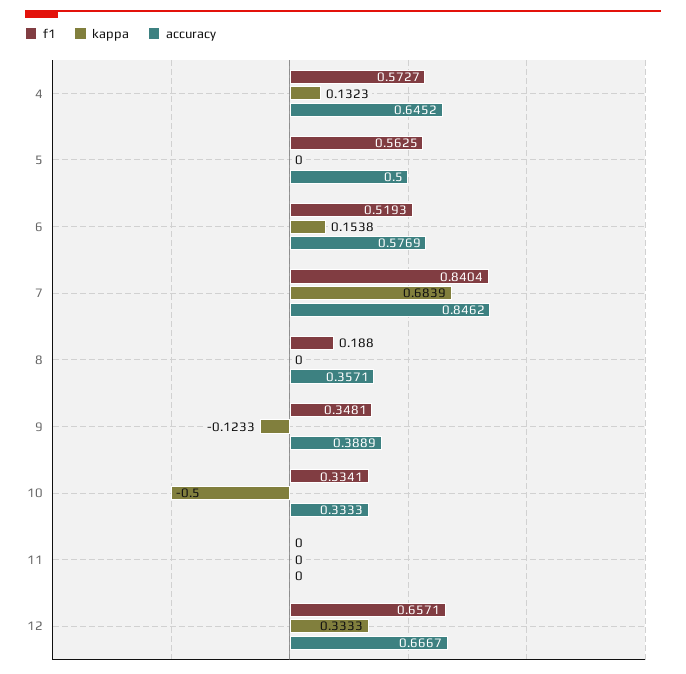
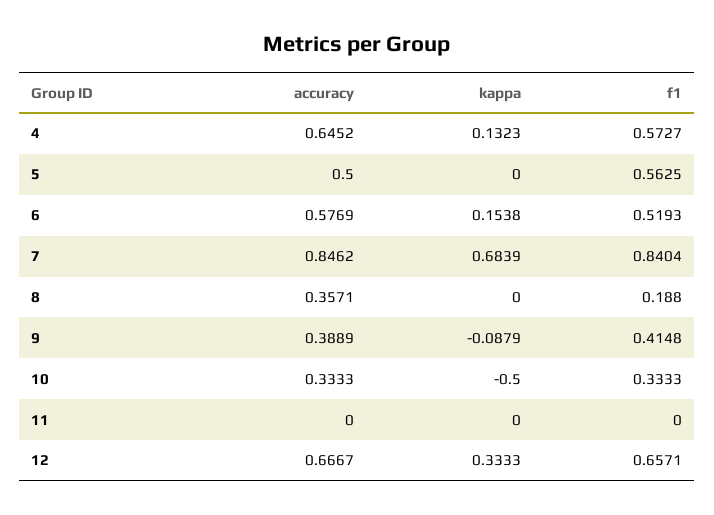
f1, 9: 0.3481 -> 0.4148
kappa, 9: -0.1233 -> -0.0879
f1, 10: 0.3341 -> 0.3333

